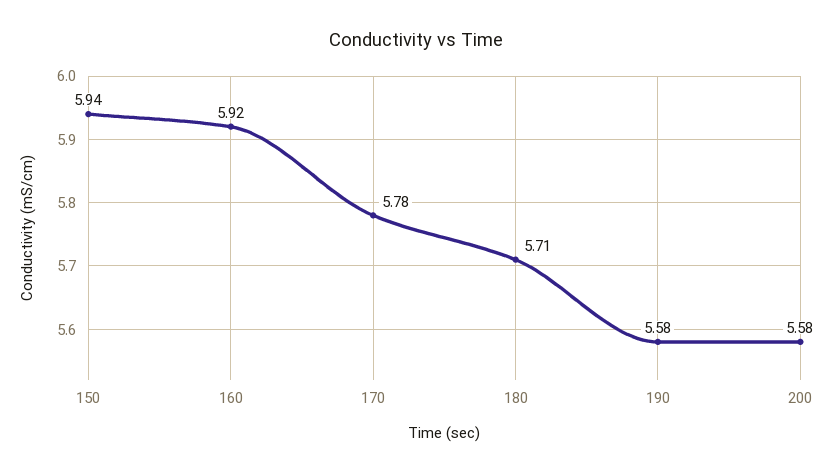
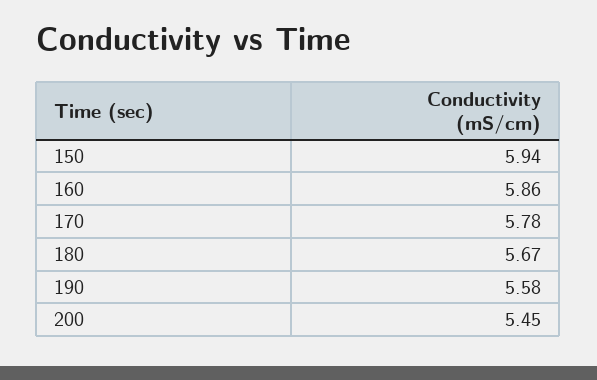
160: 5.92 -> 5.86
180: 5.71 -> 5.67
200: 5.58 -> 5.45

